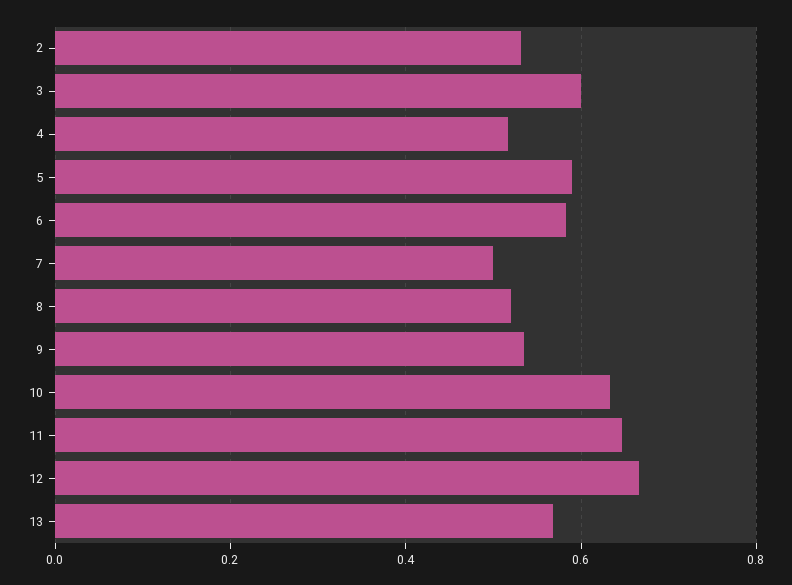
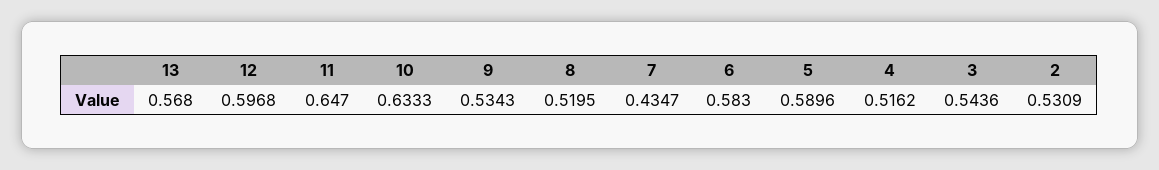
3: 0.6 -> 0.5436
7: 0.5 -> 0.4347
12: 0.66 -> 0.5968

